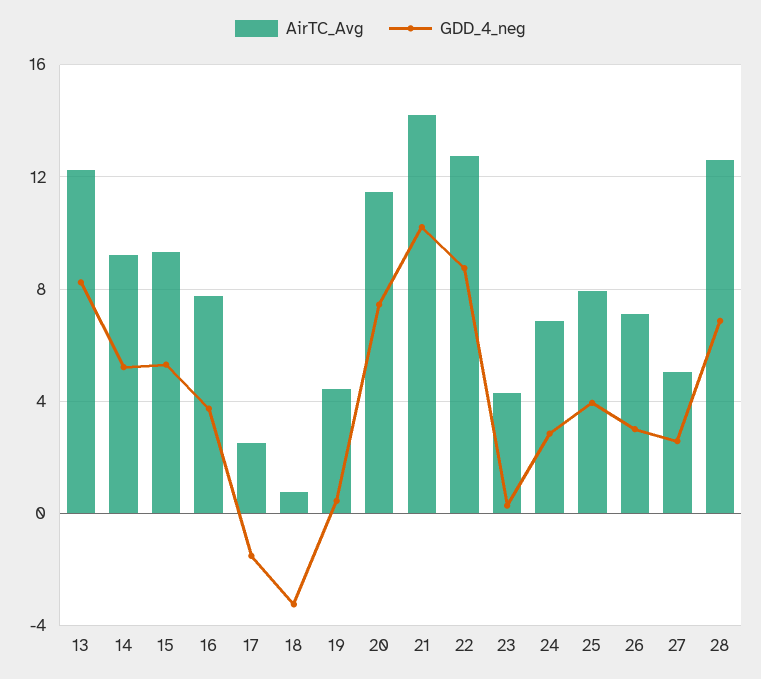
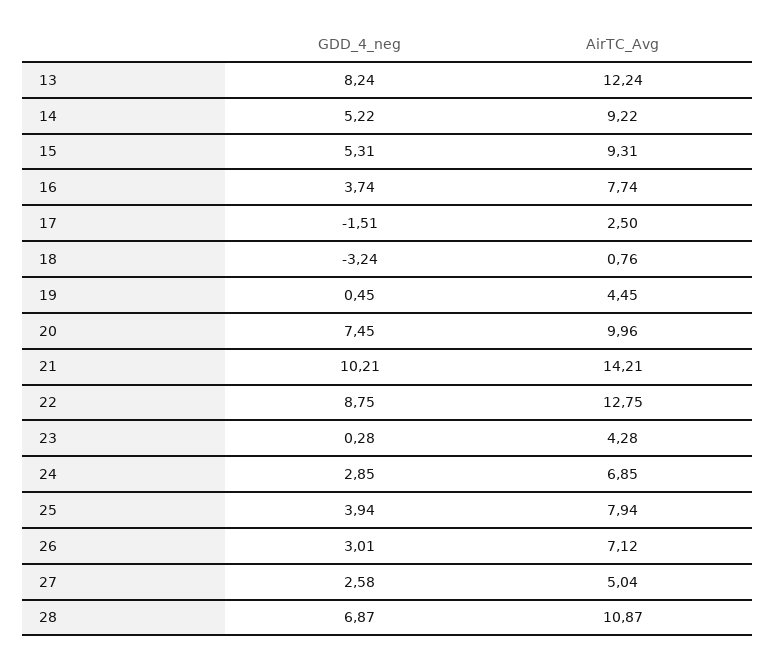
AirTC_Avg, 20: 11.5 -> 9.96
AirTC_Avg, 28: 12.5 -> 10.87

